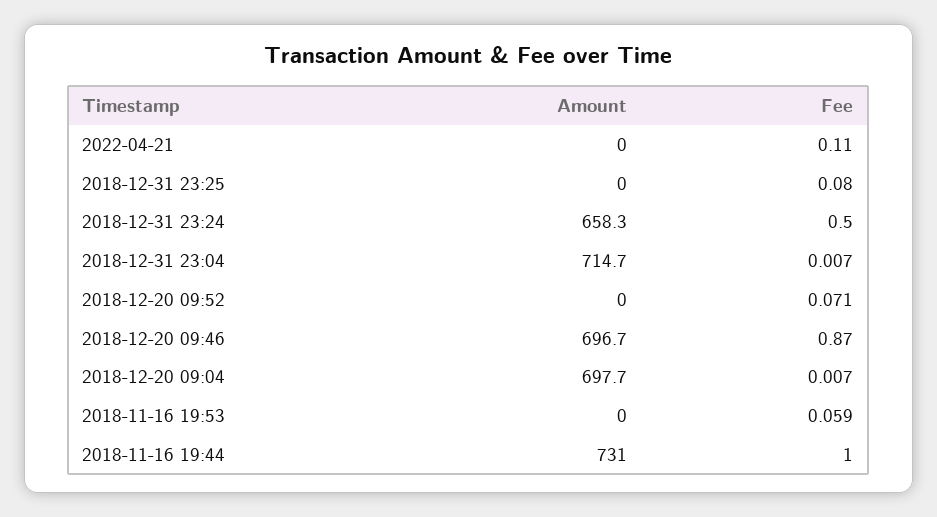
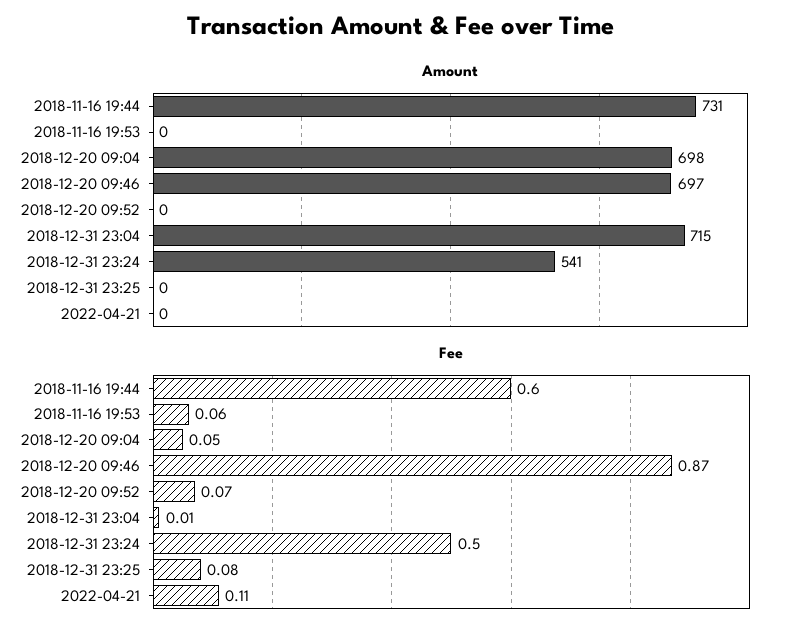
Amount, 2018-12-31 23:24: 658.3 -> 541
Fee, 2018-12-20 09:04: 0.007 -> 0.05
Fee, 2018-11-16 19:44: 1 -> 0.6

